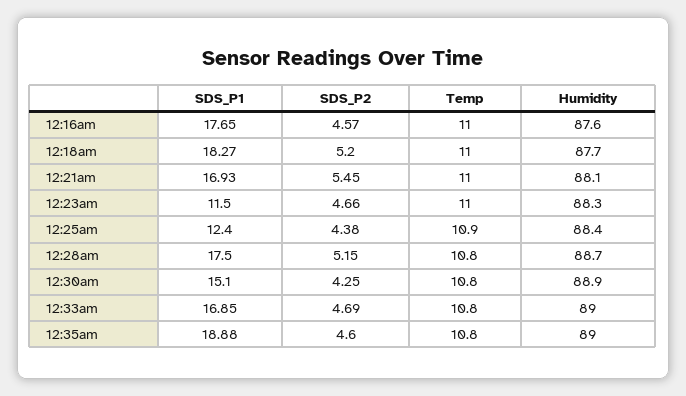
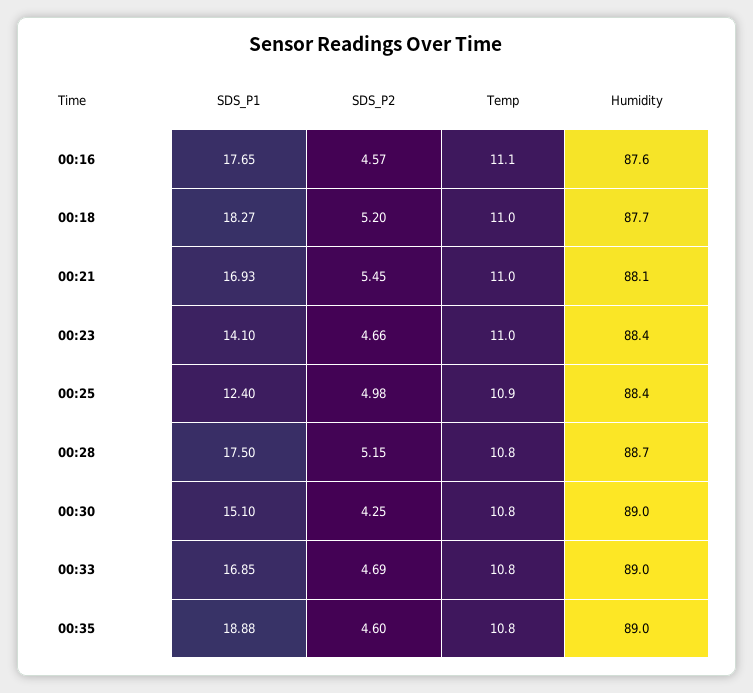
Temp, 12:16am: 11 -> 11.1
SDS_P1, 12:23am: 11.5 -> 14.1
Humidity, 12:23am: 88.3 -> 88.4
SDS_P2, 12:25am: 4.38 -> 4.98
Humidity, 12:30am: 88.9 -> 89

